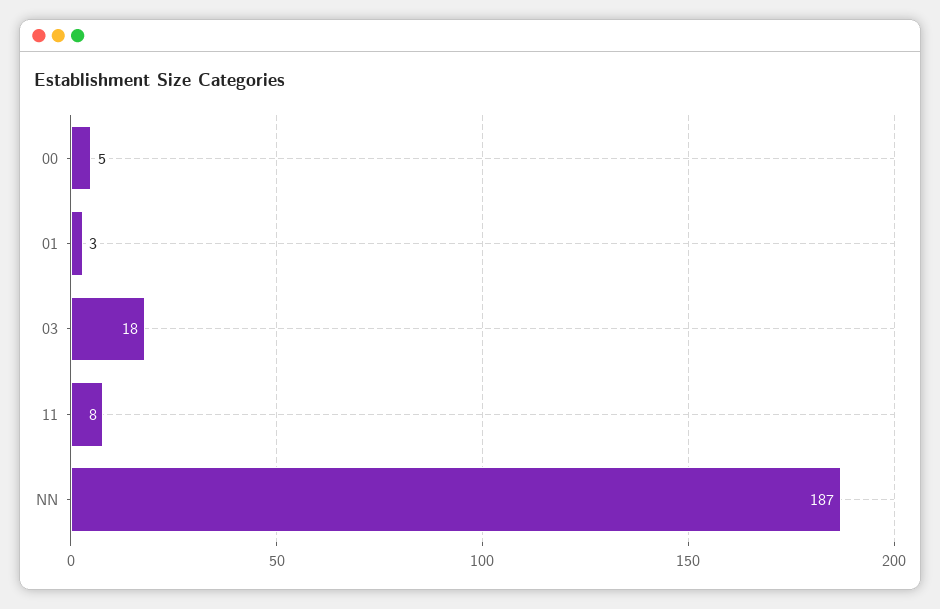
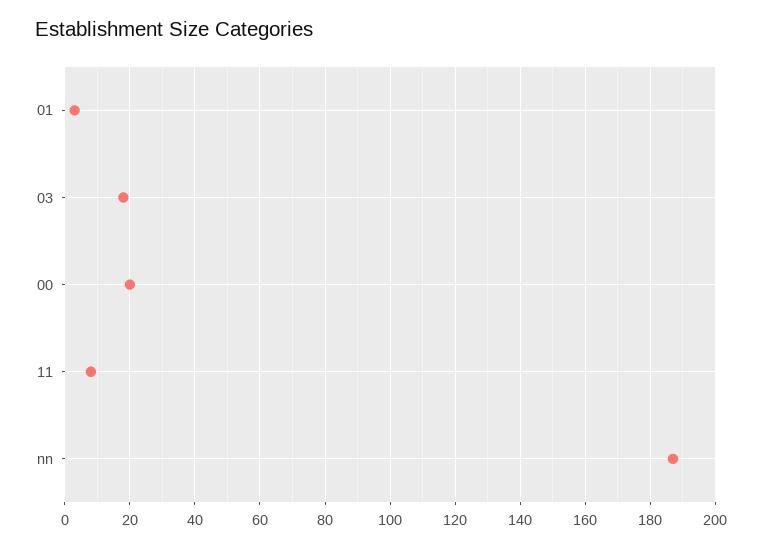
00: 5 -> 20

